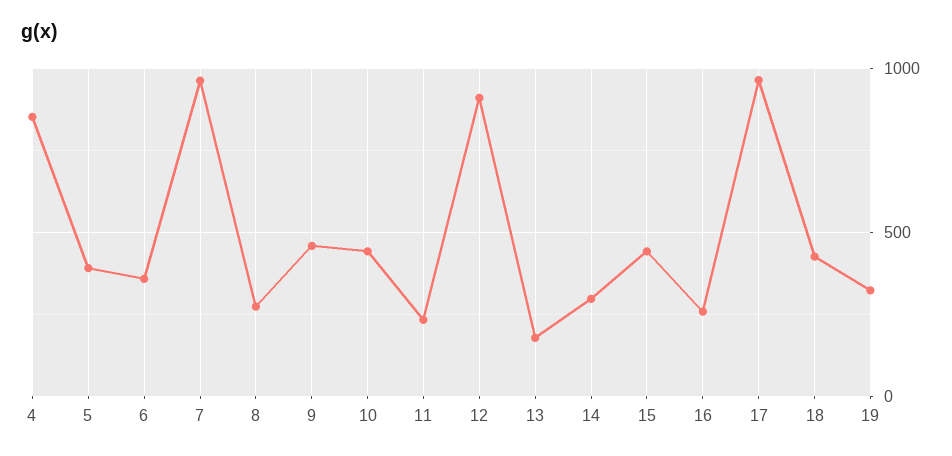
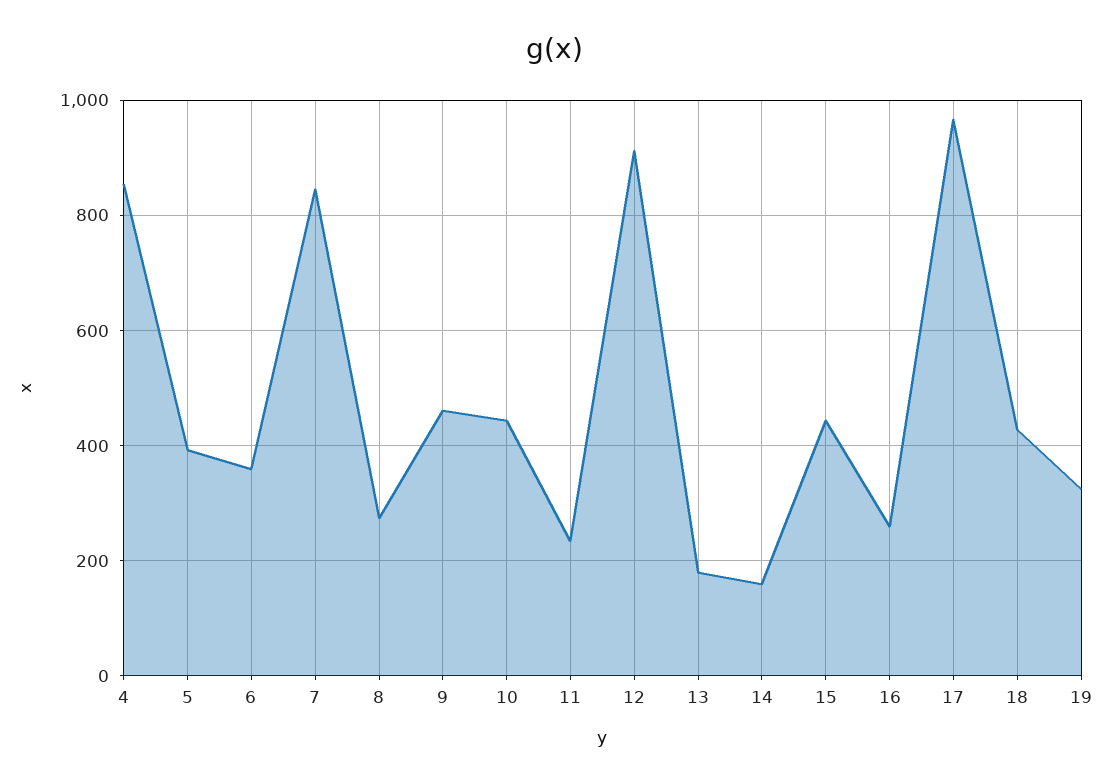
7: 950 -> 840
14: 300 -> 160

